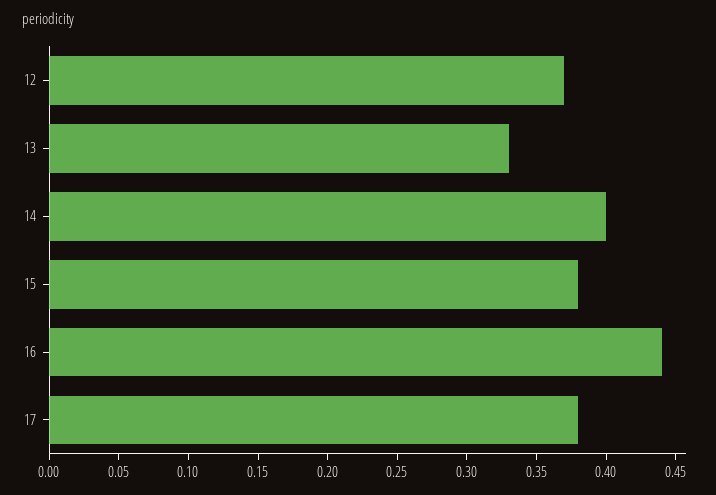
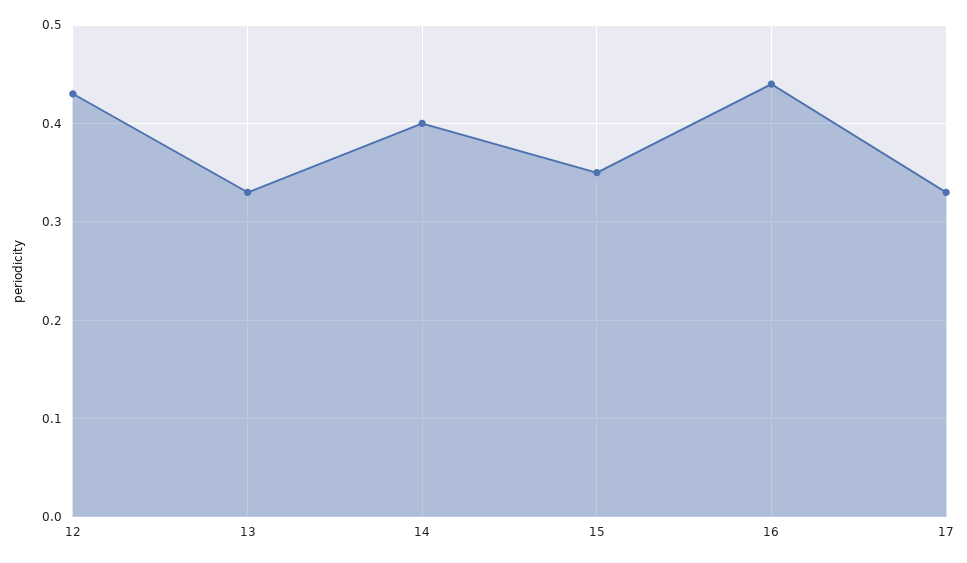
12: 0.37 -> 0.43
15: 0.38 -> 0.35
17: 0.38 -> 0.33

